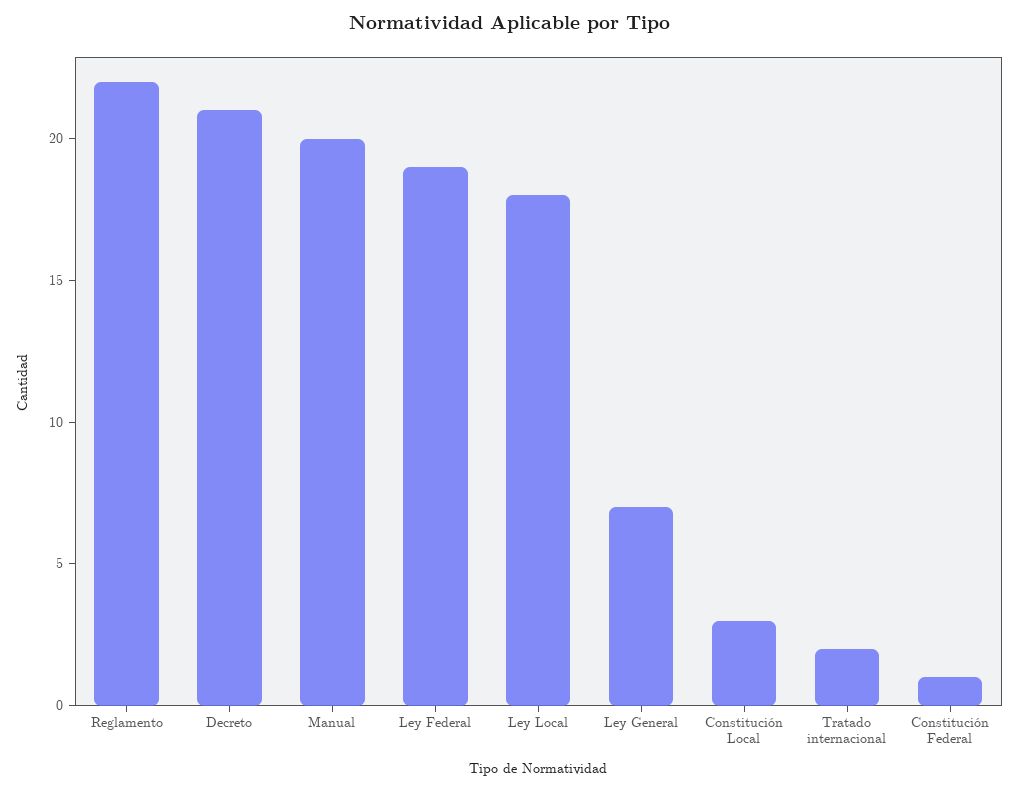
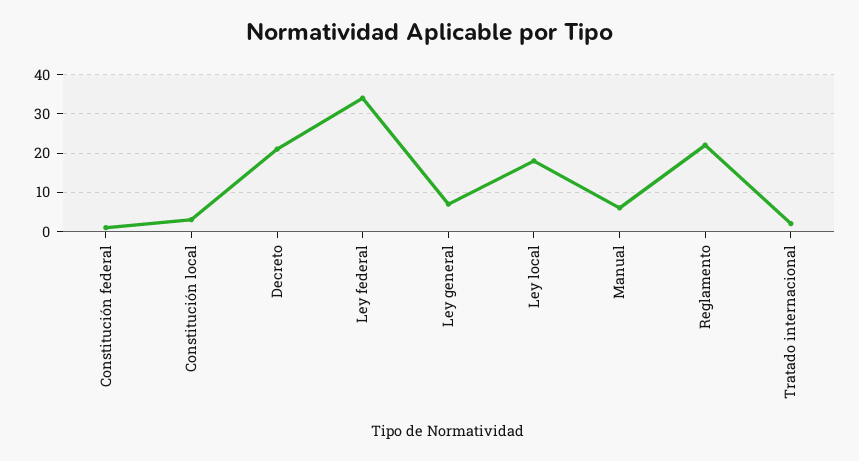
Manual: 20 -> 5
Ley Federal: 19 -> 35

